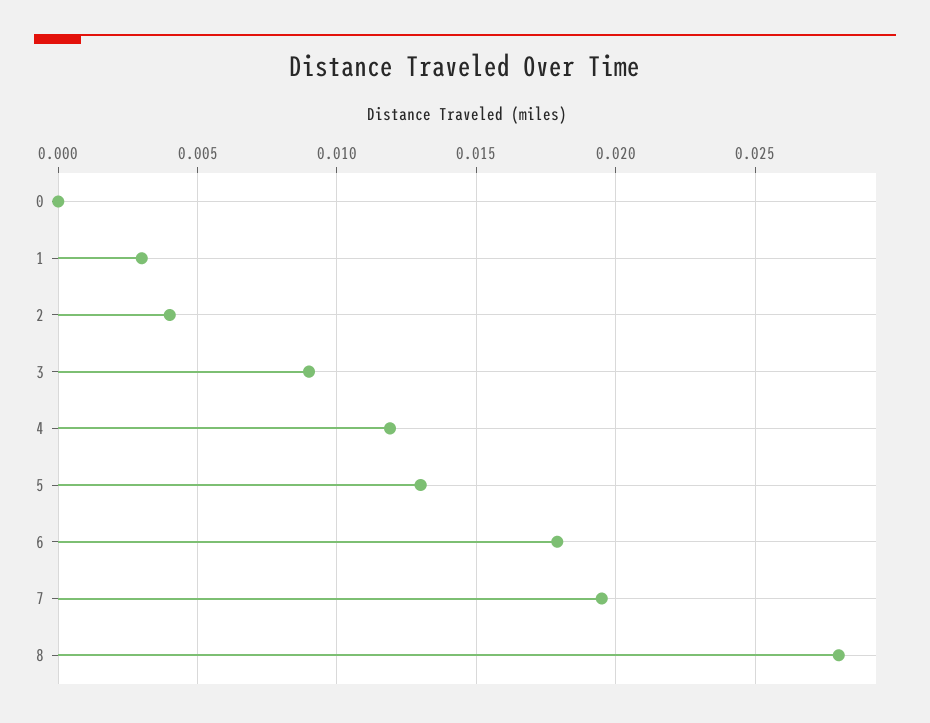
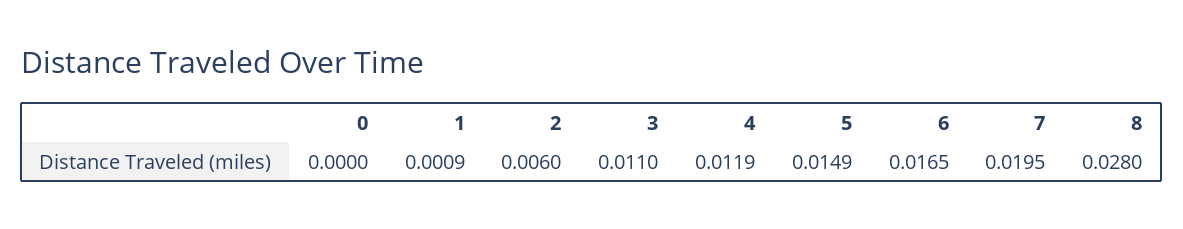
1: 0.003 -> 0.0009
2: 0.004 -> 0.006
3: 0.009 -> 0.011
5: 0.013 -> 0.0149
6: 0.018 -> 0.0165

